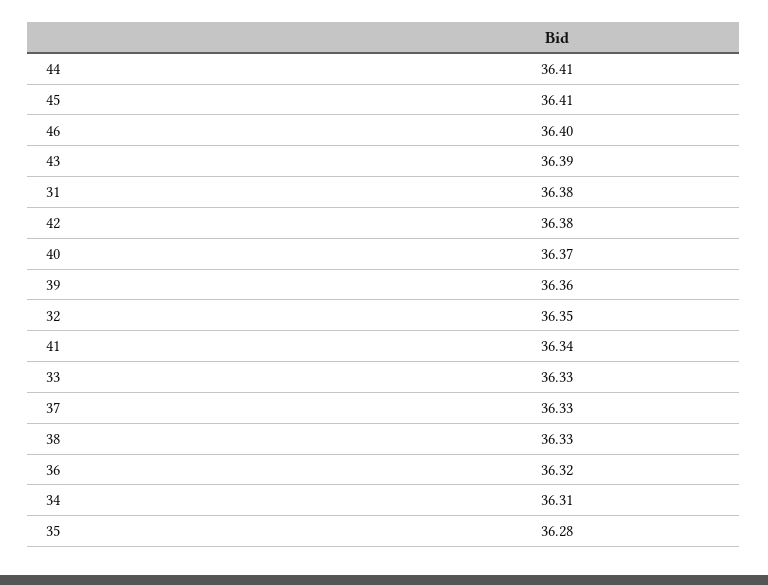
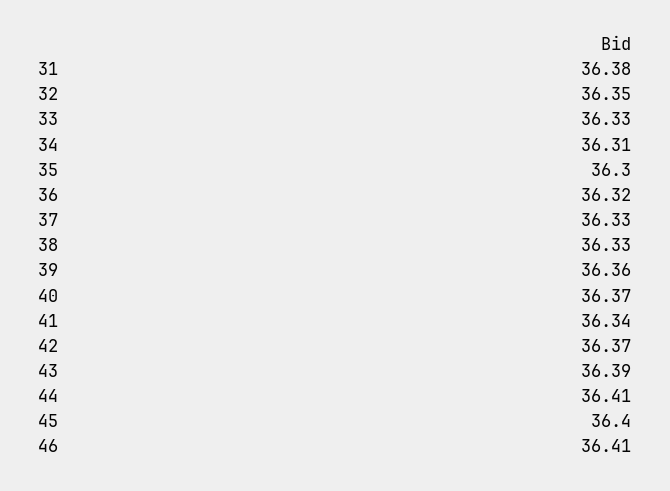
45: 36.41 -> 36.4
46: 36.4 -> 36.41
42: 36.38 -> 36.37
35: 36.28 -> 36.3

